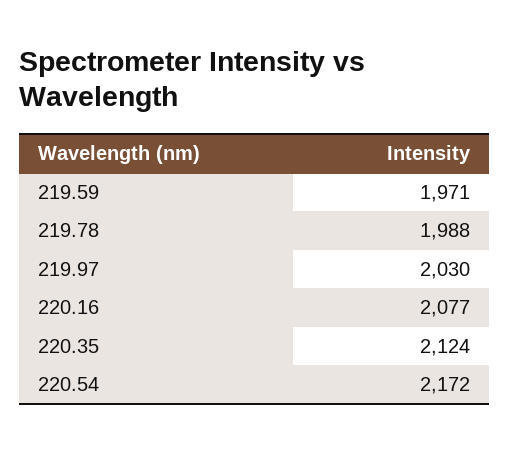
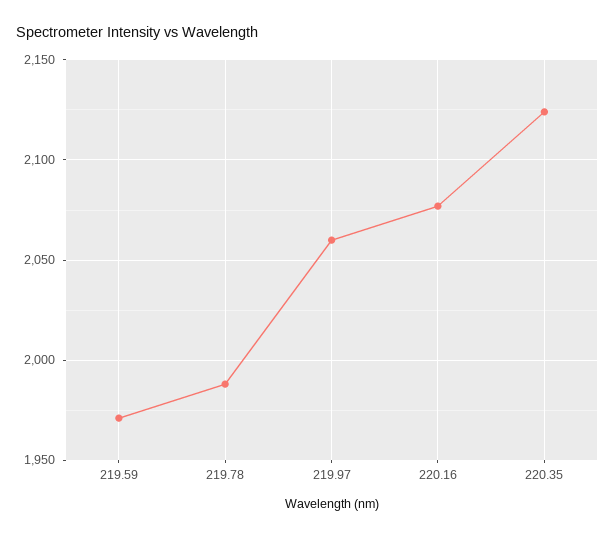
219.97: 2030 -> 2060
220.54: 2172 -> none

